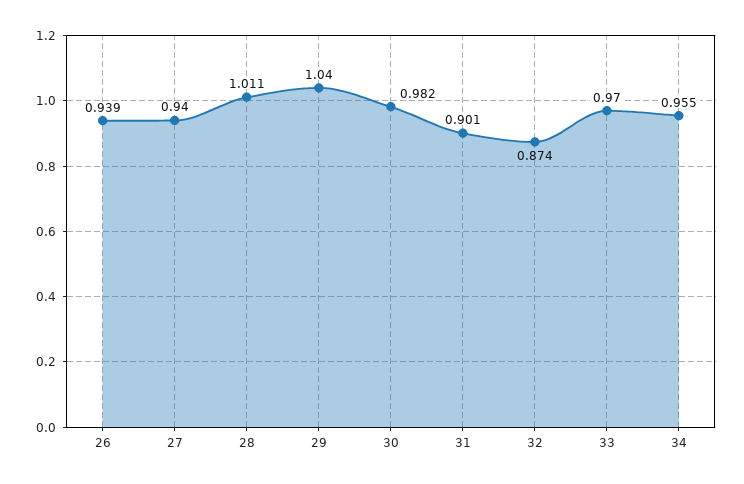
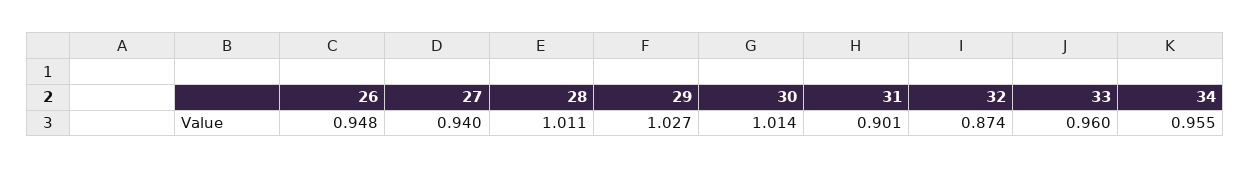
26: 0.939 -> 0.948
29: 1.04 -> 1.027
30: 0.982 -> 1.014
33: 0.97 -> 0.96

